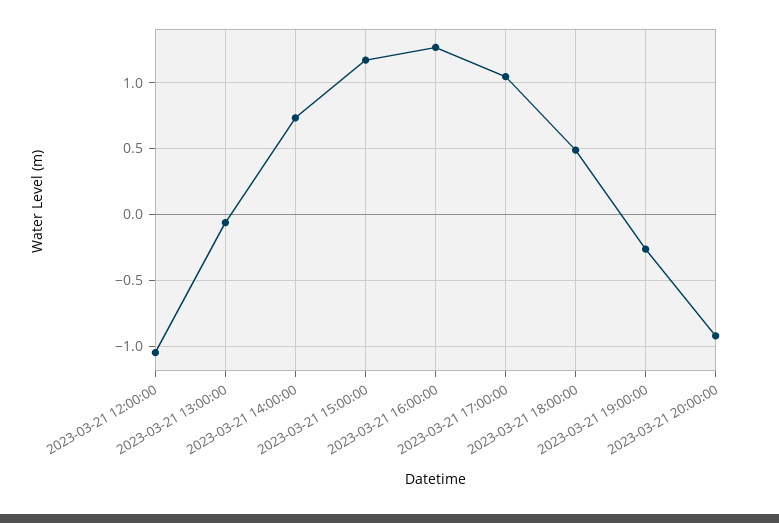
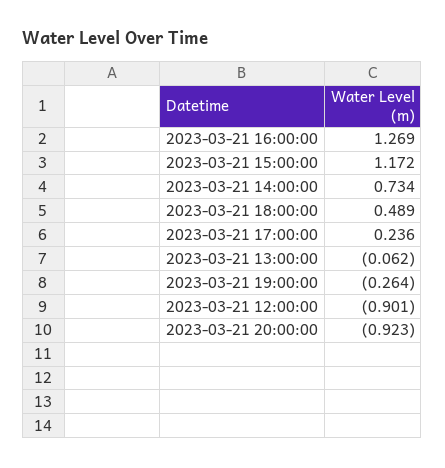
2023-03-21 12:00:00: -1.05 -> -0.901
2023-03-21 17:00:00: 1.05 -> 0.236

